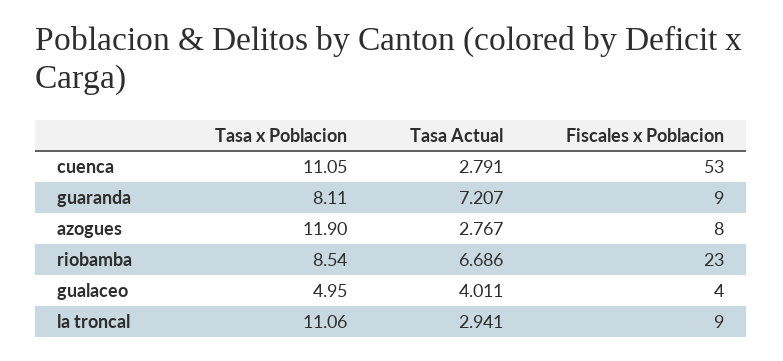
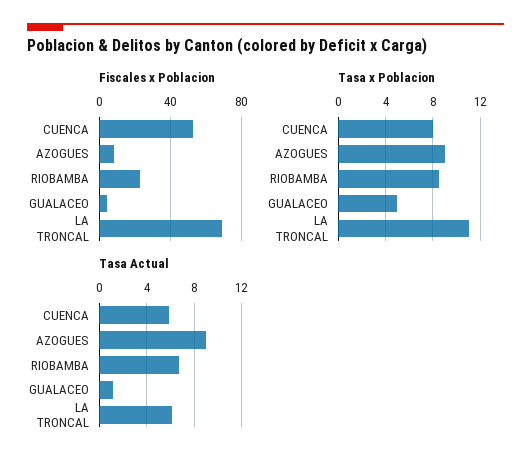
Tasa x Poblacion, cuenca: 11.05 -> 8
Tasa Actual, cuenca: 2.791 -> 6
Tasa x Poblacion, guaranda: 8.11 -> none
Tasa Actual, guaranda: 7.207 -> none
Fiscales x Poblacion, guaranda: 9 -> none
Tasa x Poblacion, azogues: 11.9 -> 9
Tasa Actual, azogues: 2.767 -> 9
Tasa Actual, gualaceo: 4.011 -> 1
Tasa Actual, la troncal: 2.941 -> 6
Fiscales x Poblacion, la troncal: 9 -> 70

